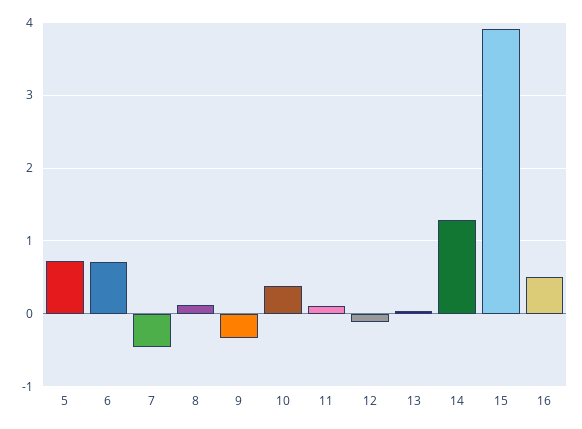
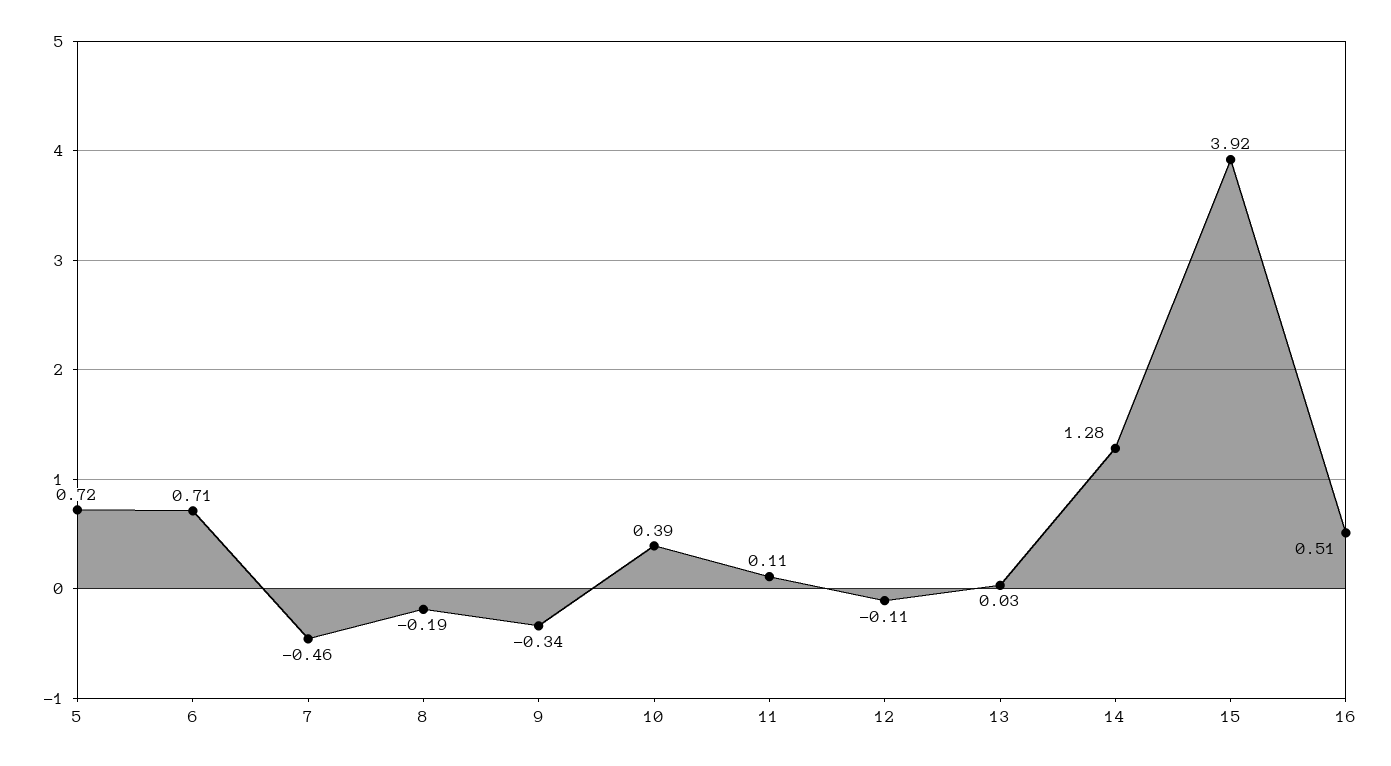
8: 0.1 -> -0.19

